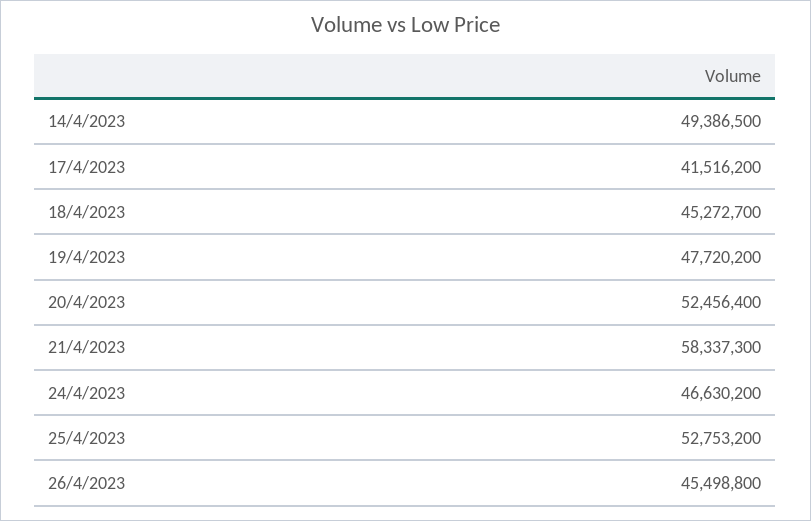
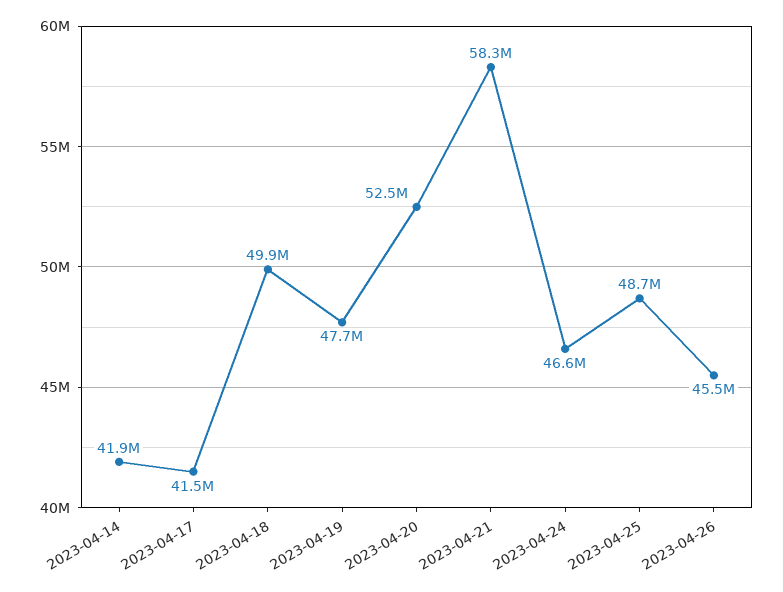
14/4/2023: 49386500 -> 41900000
18/4/2023: 45272700 -> 49900000
25/4/2023: 52753200 -> 48700000

